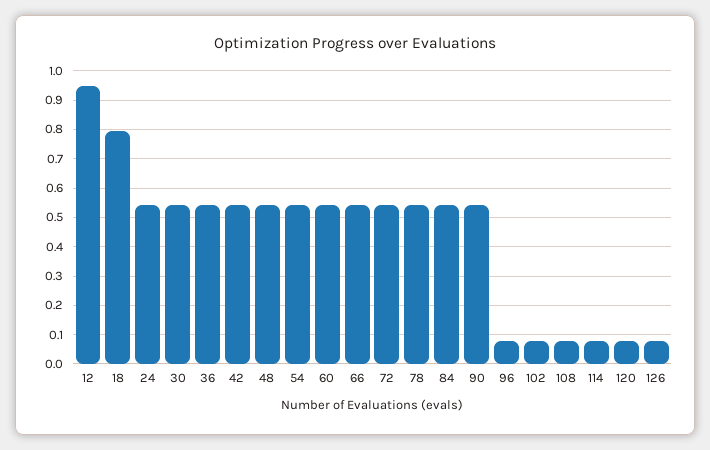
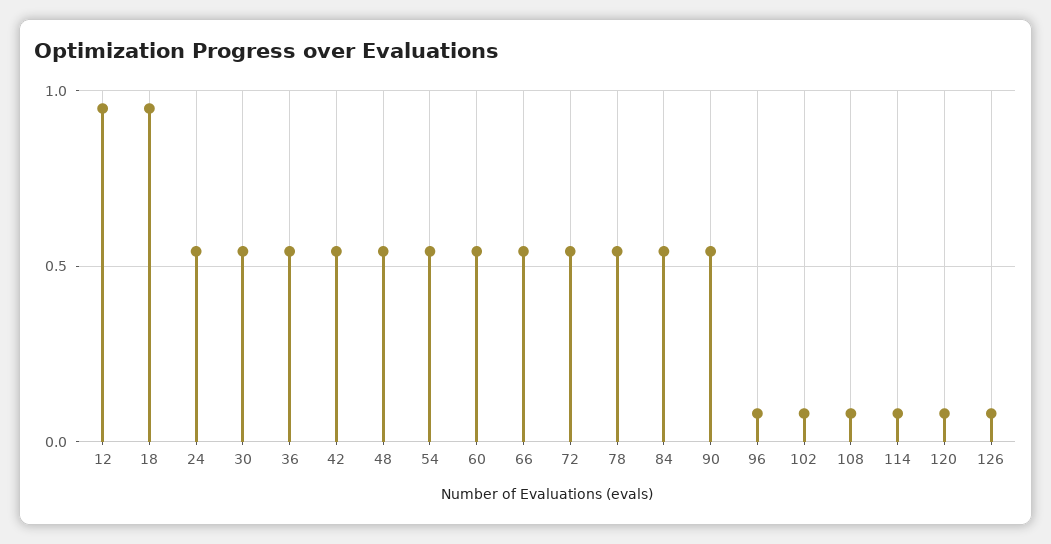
18: 0.8 -> 0.95

